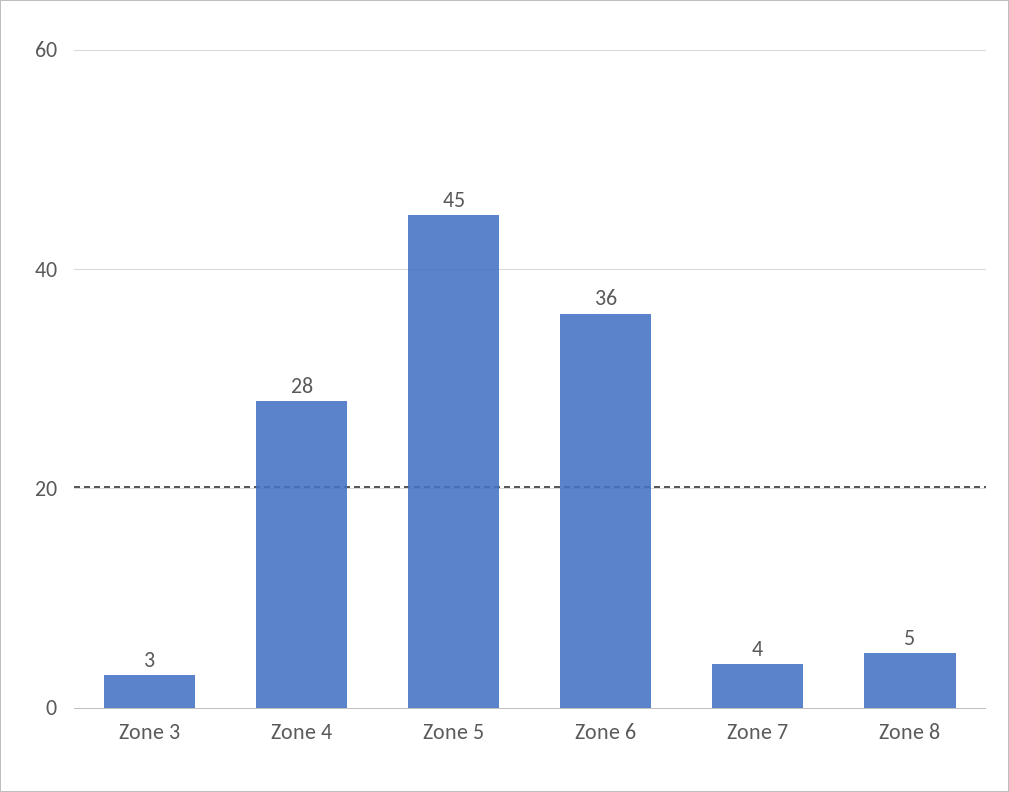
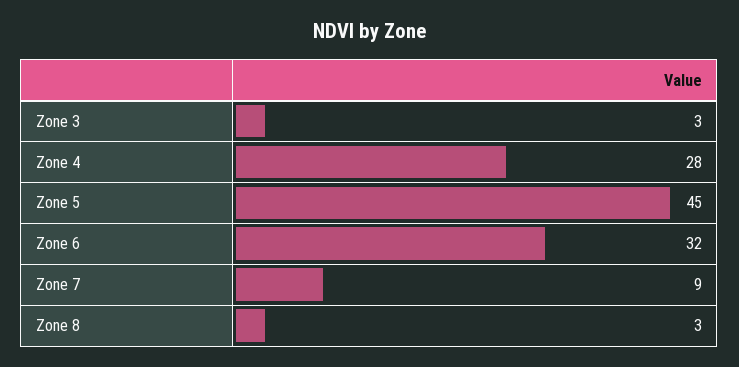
Zone 6: 36 -> 32
Zone 7: 4 -> 9
Zone 8: 5 -> 3

